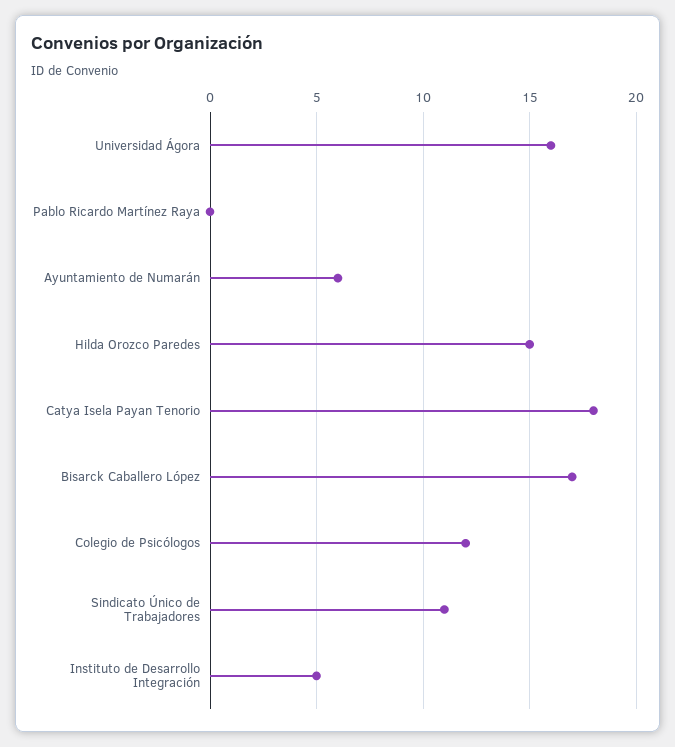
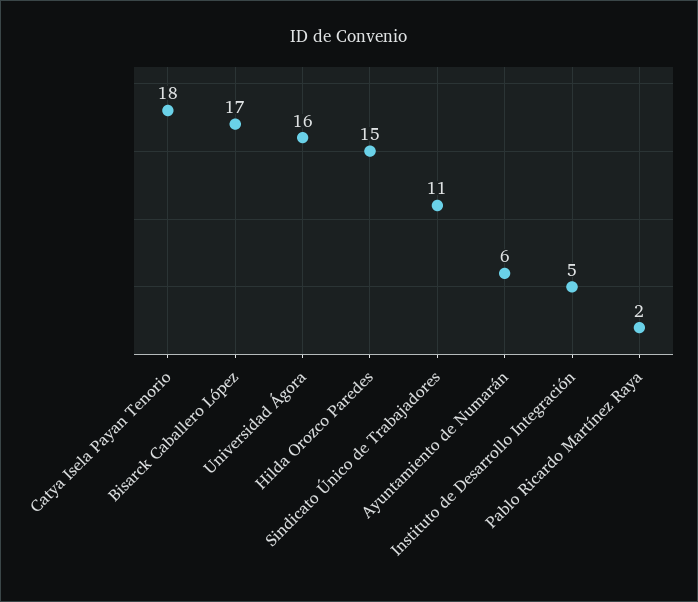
Pablo Ricardo Martínez Raya: 0 -> 2
Colegio de Psicólogos: 12 -> none

